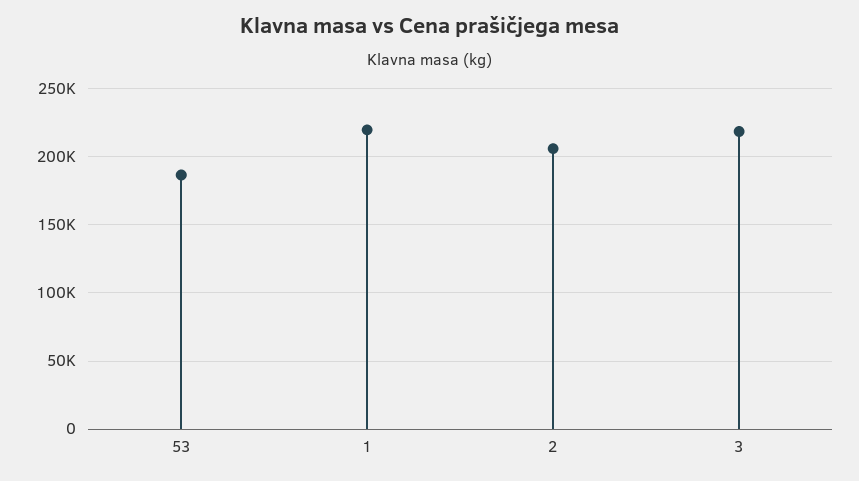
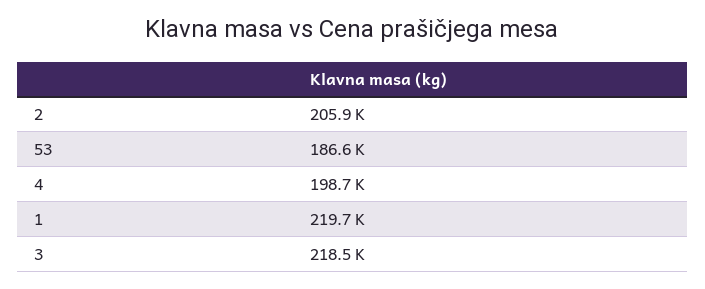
4: none -> 198700

